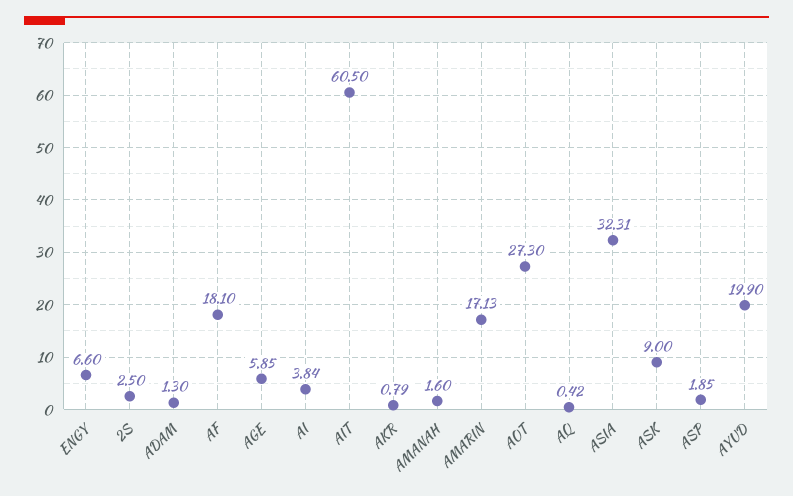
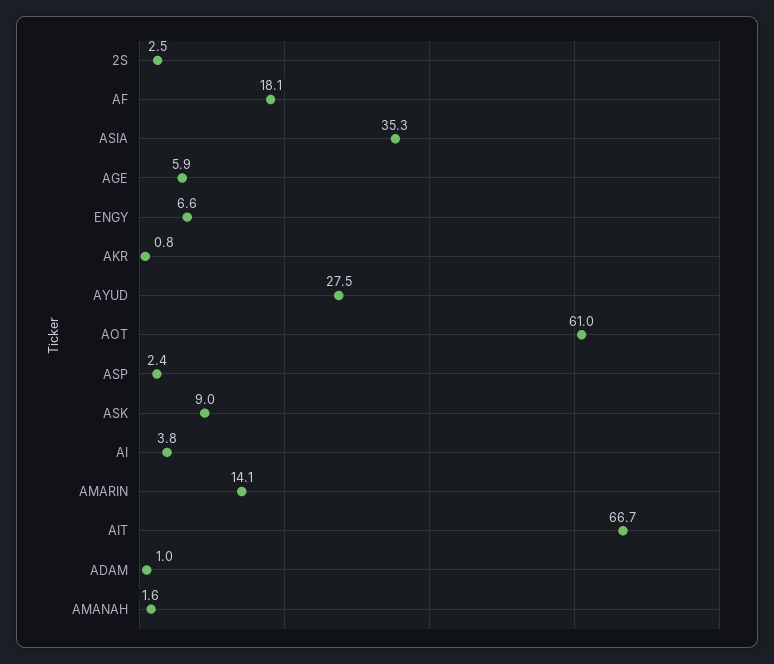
ADAM: 1.3 -> 1
AIT: 60.5 -> 66.7
AMARIN: 17.13 -> 14.1
AOT: 27.3 -> 61
AQ: 0.42 -> none
ASIA: 32.31 -> 35.3
ASP: 1.85 -> 2.4
AYUD: 19.9 -> 27.5

